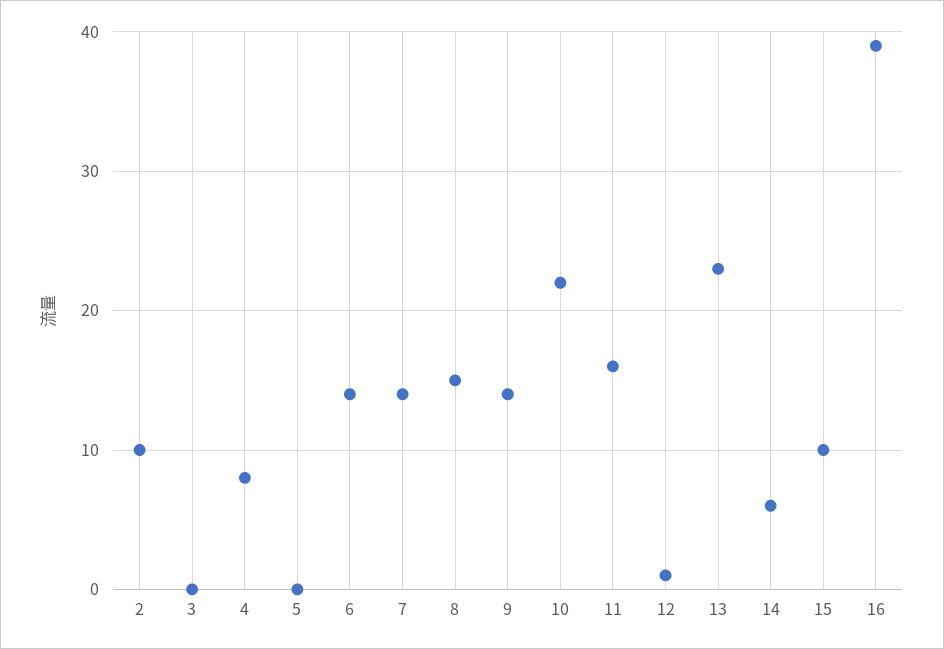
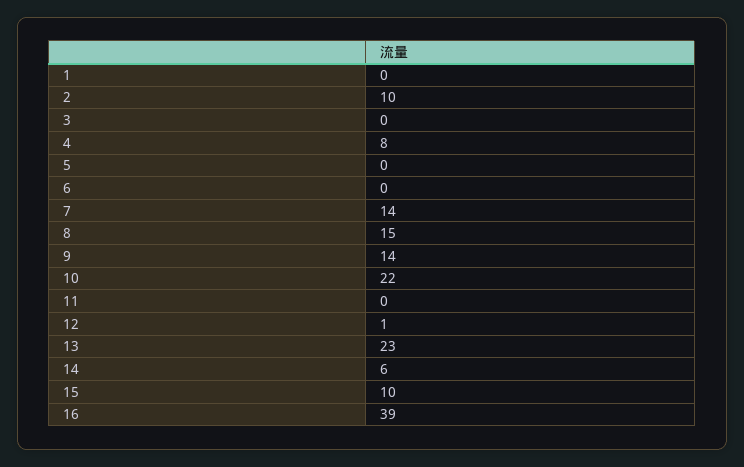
6: 14 -> 0
11: 16 -> 0
1: none -> 0

